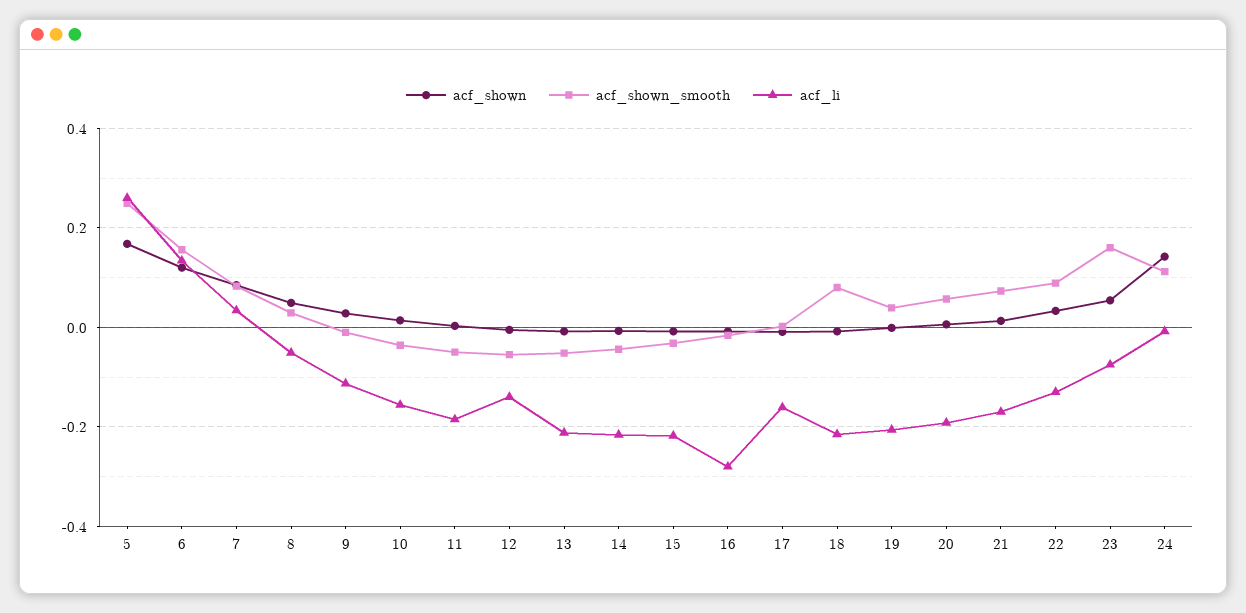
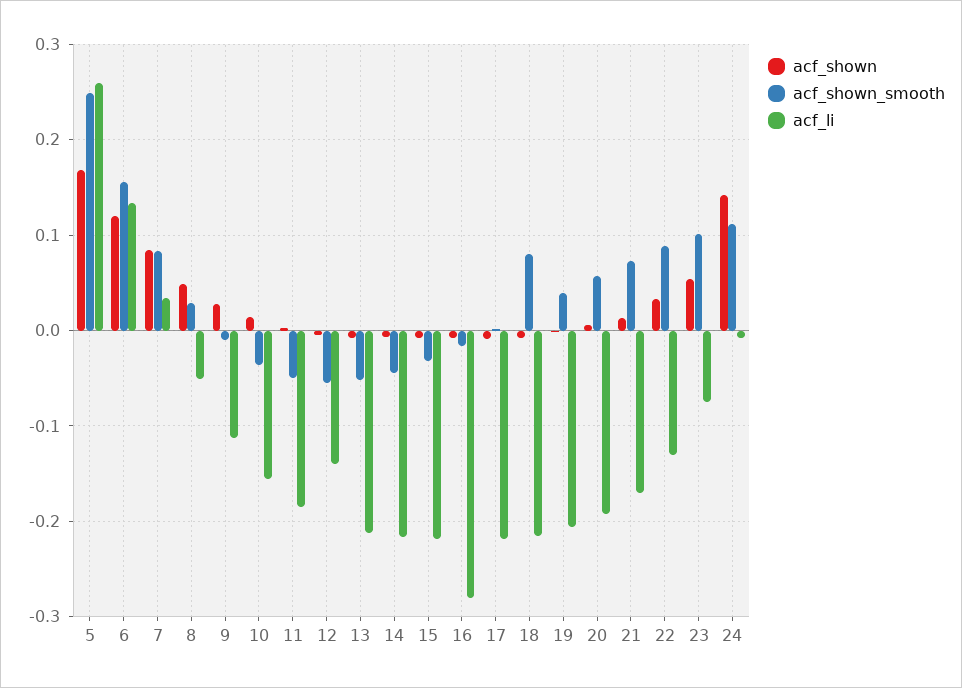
acf_li, 17: -0.16 -> -0.22
acf_shown_smooth, 23: 0.16 -> 0.1

